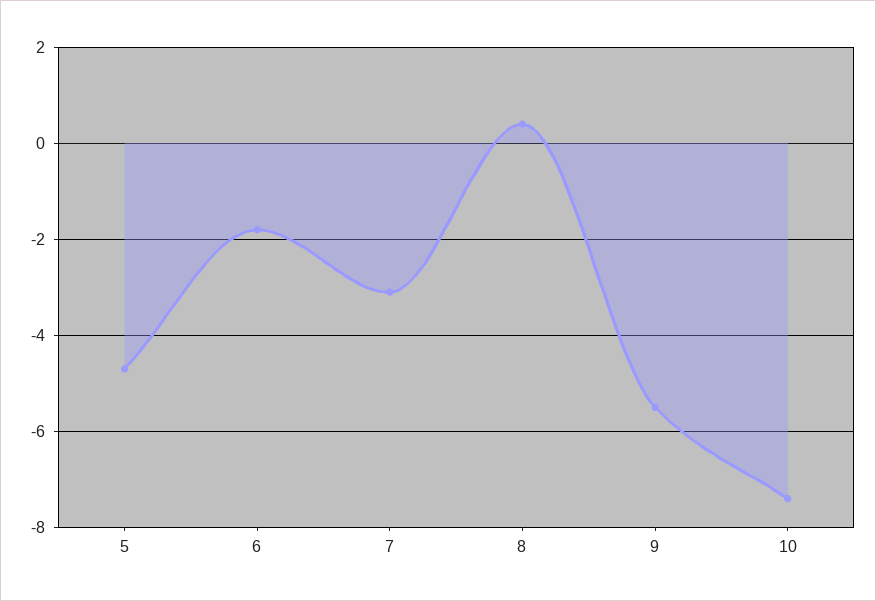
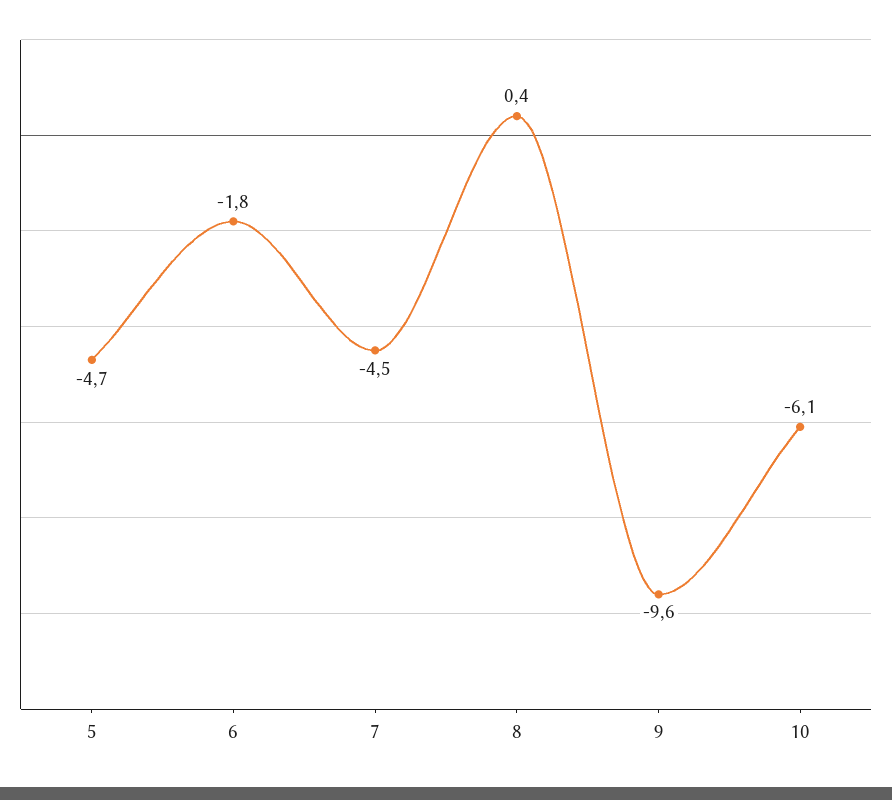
7: -3 -> -4.5
9: -5.5 -> -9.6
10: -7.5 -> -6.1

